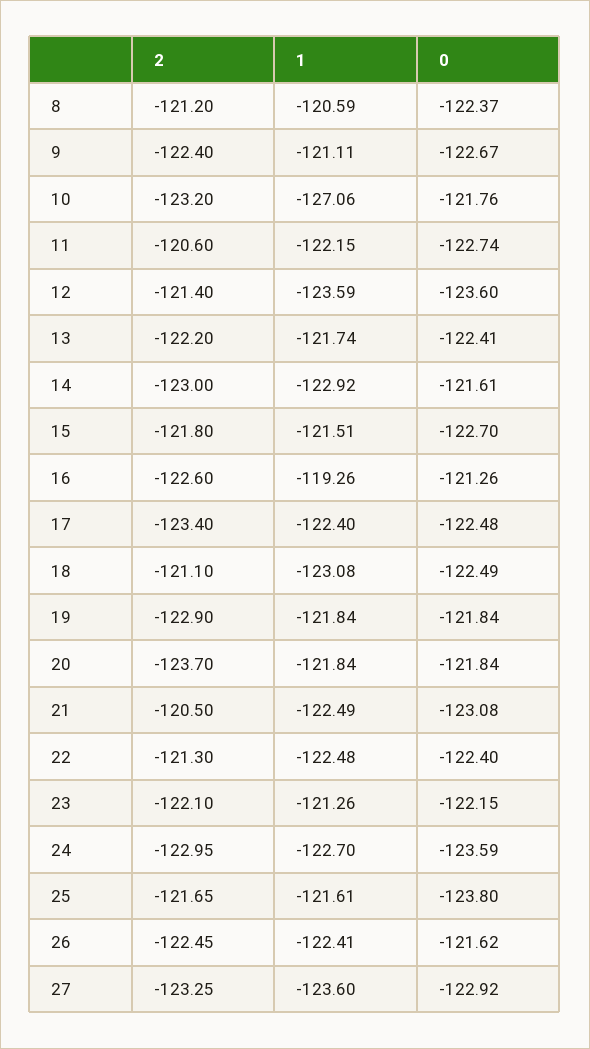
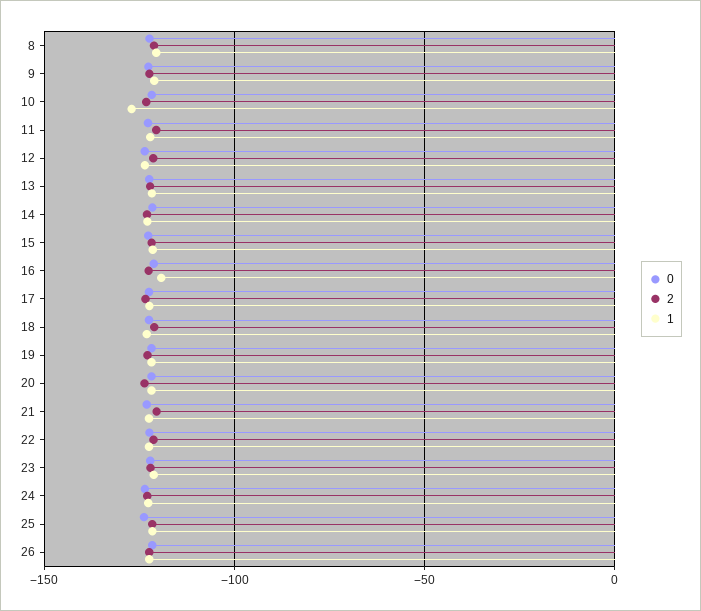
2, 27: -123.25 -> none
1, 27: -123.6 -> none
0, 27: -122.92 -> none

